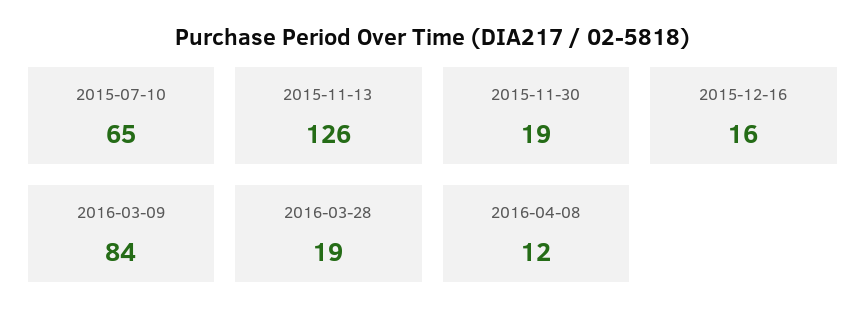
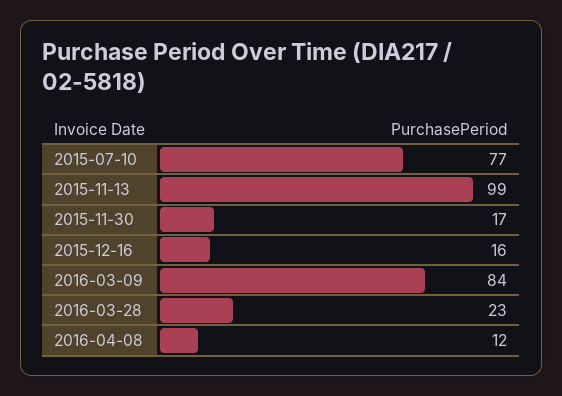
2015-07-10: 65 -> 77
2015-11-13: 126 -> 99
2015-11-30: 19 -> 17
2016-03-28: 19 -> 23

